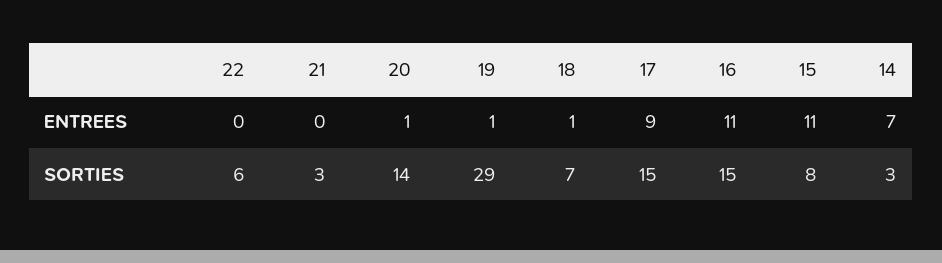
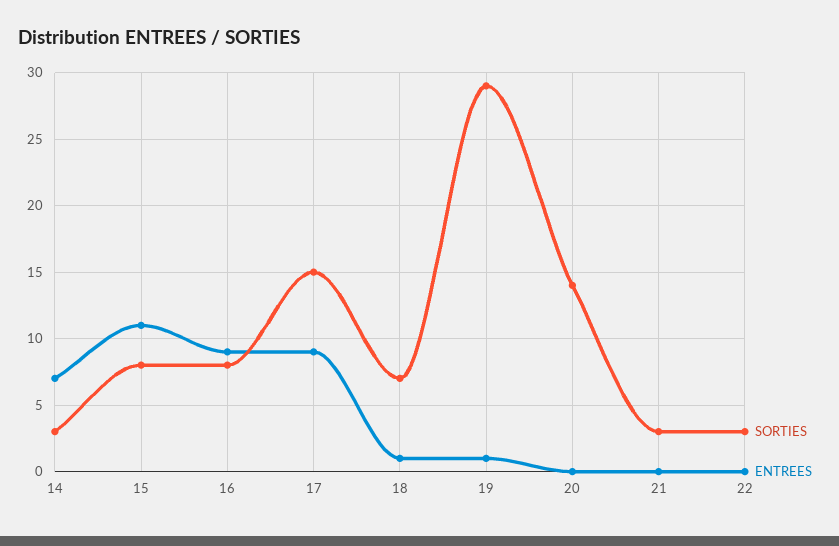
ENTREES, 20: 1 -> 0
ENTREES, 16: 11 -> 9
SORTIES, 22: 6 -> 3
SORTIES, 16: 15 -> 8

